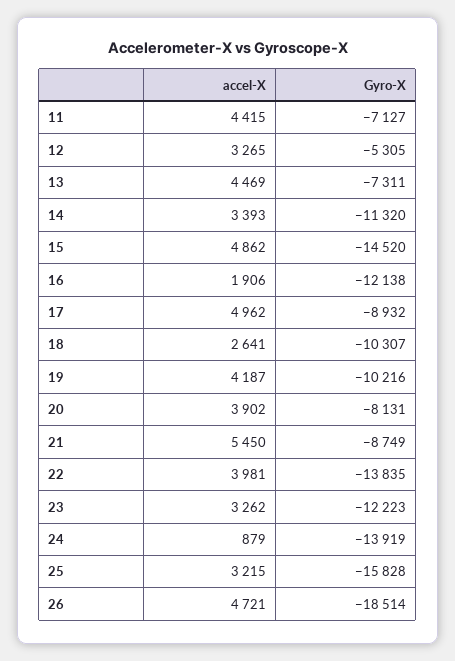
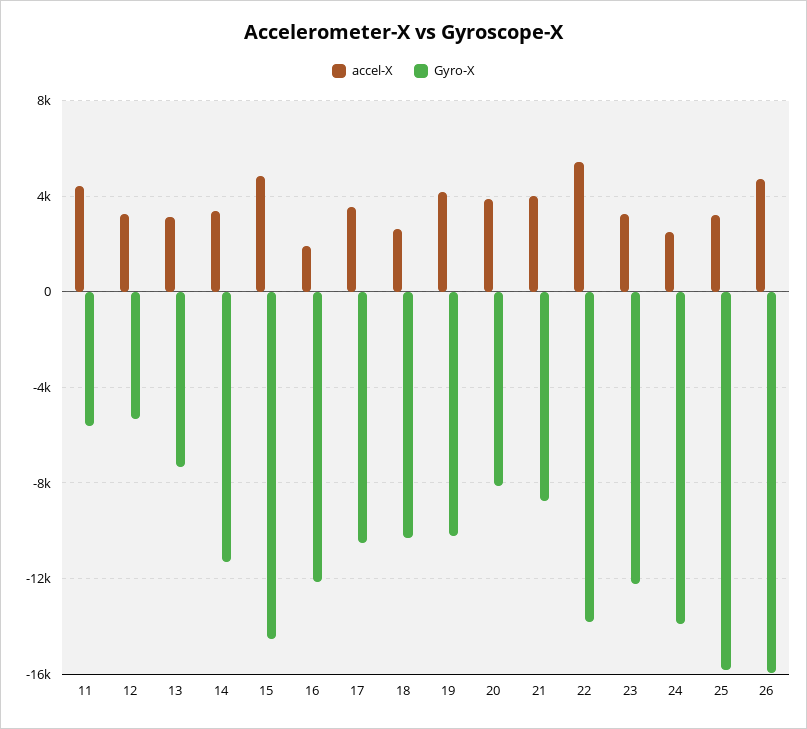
Gyro-X, 11: -7127 -> -5500
accel-X, 13: 4469 -> 3000
accel-X, 17: 4962 -> 3500
Gyro-X, 17: -8932 -> -10500
accel-X, 21: 5450 -> 4000
accel-X, 22: 3981 -> 5500
accel-X, 24: 879 -> 2500
Gyro-X, 26: -18514 -> -16000

